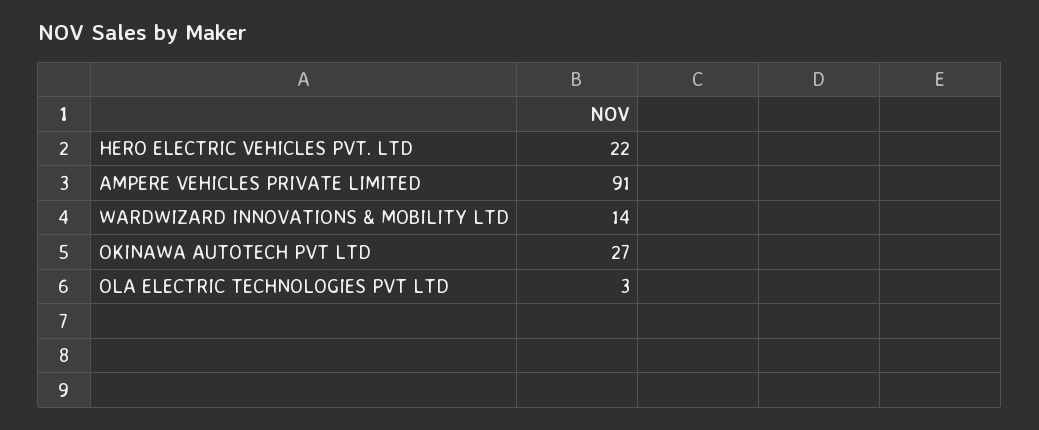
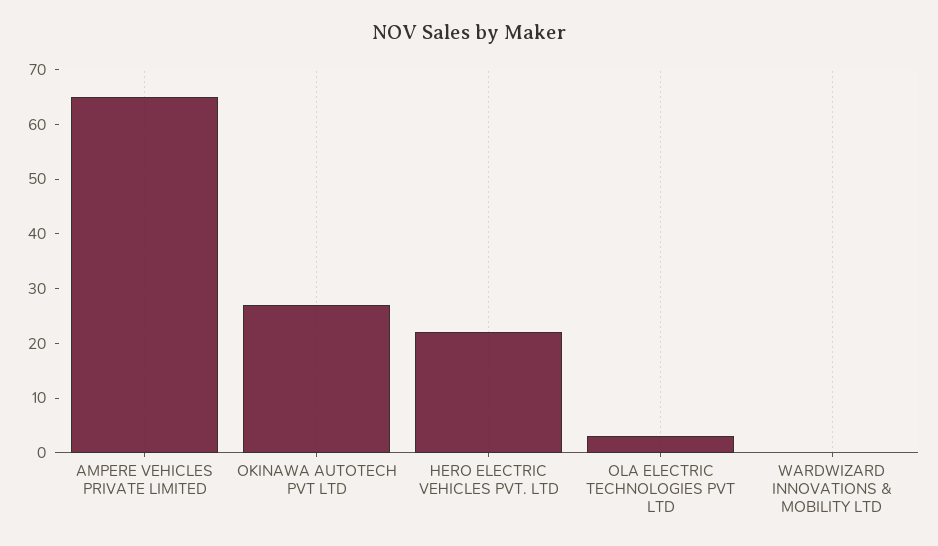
AMPERE VEHICLES PRIVATE LIMITED: 91 -> 65
WARDWIZARD INNOVATIONS & MOBILITY LTD: 14 -> 0

